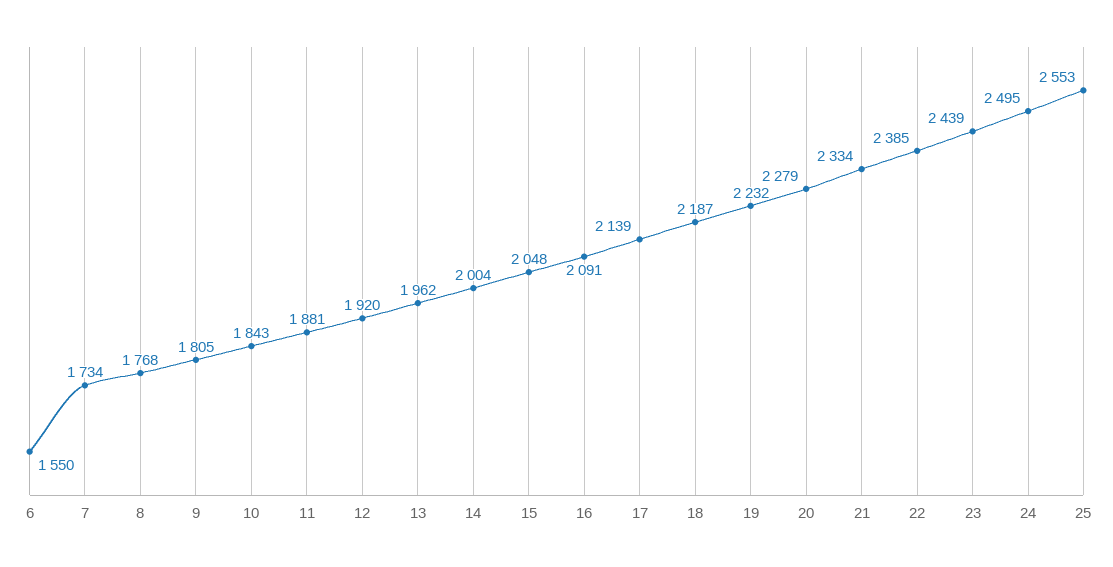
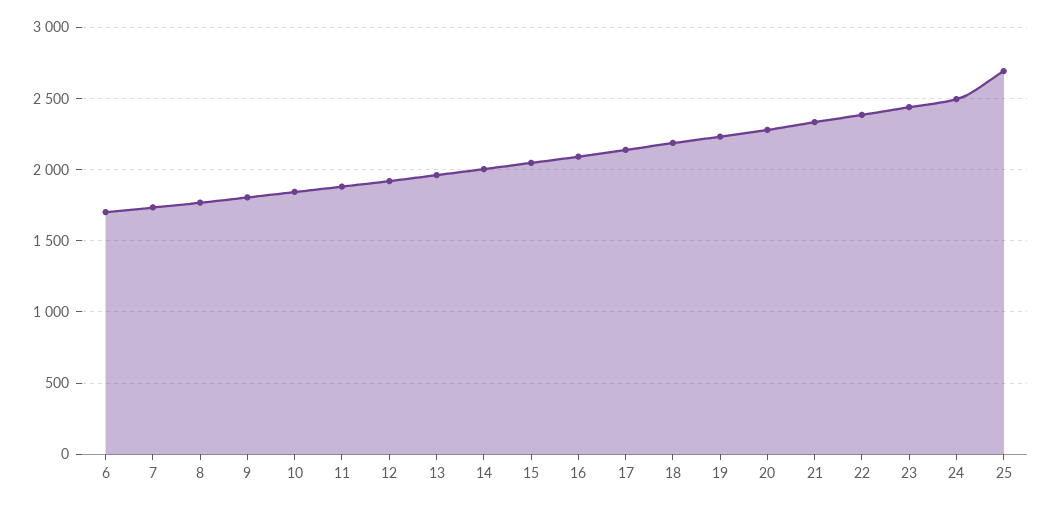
6: 1550 -> 1700
25: 2553 -> 2700

